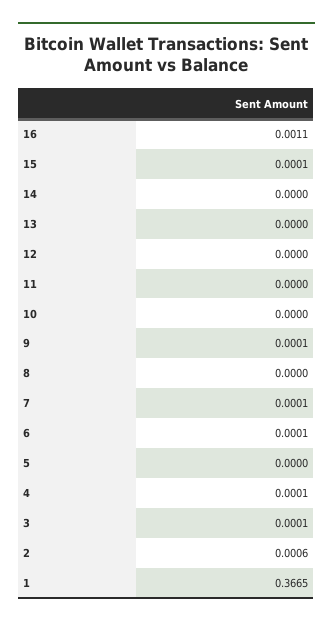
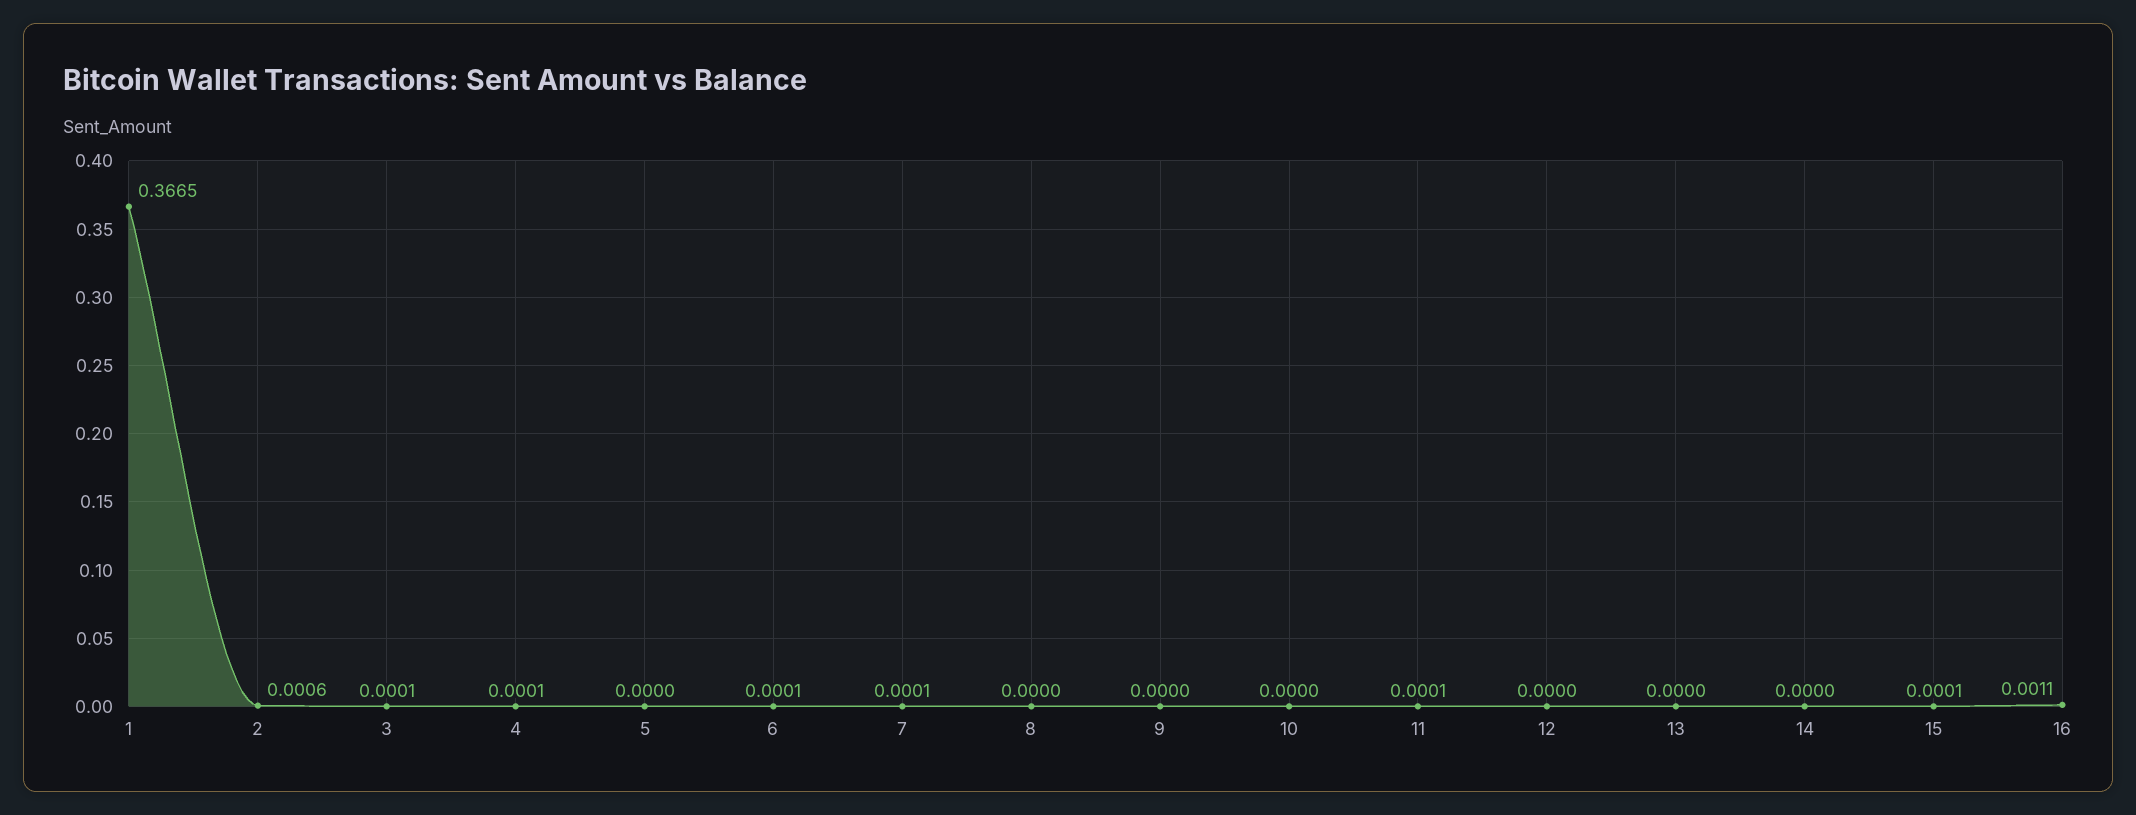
11: 0 -> 0.0001
9: 0.0001 -> 0

